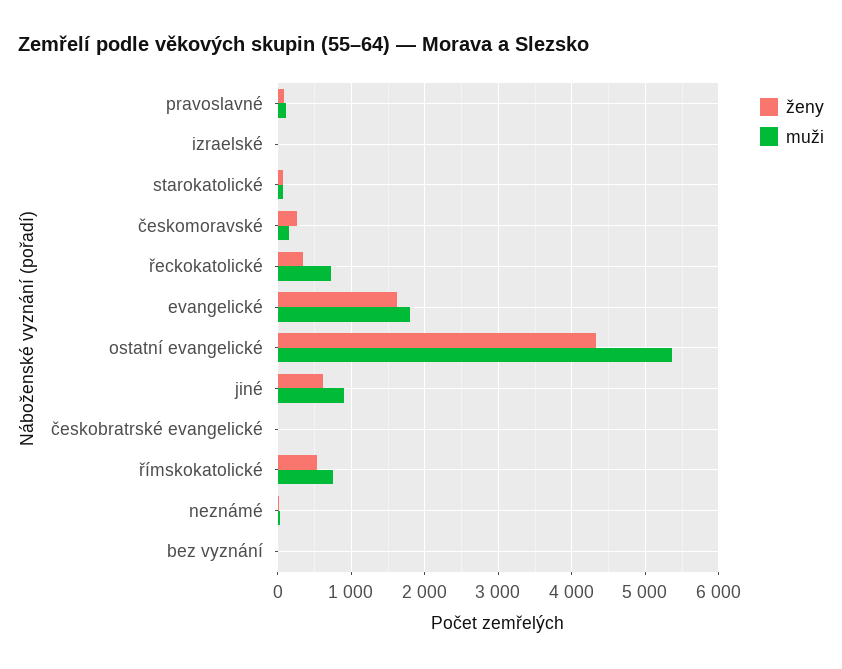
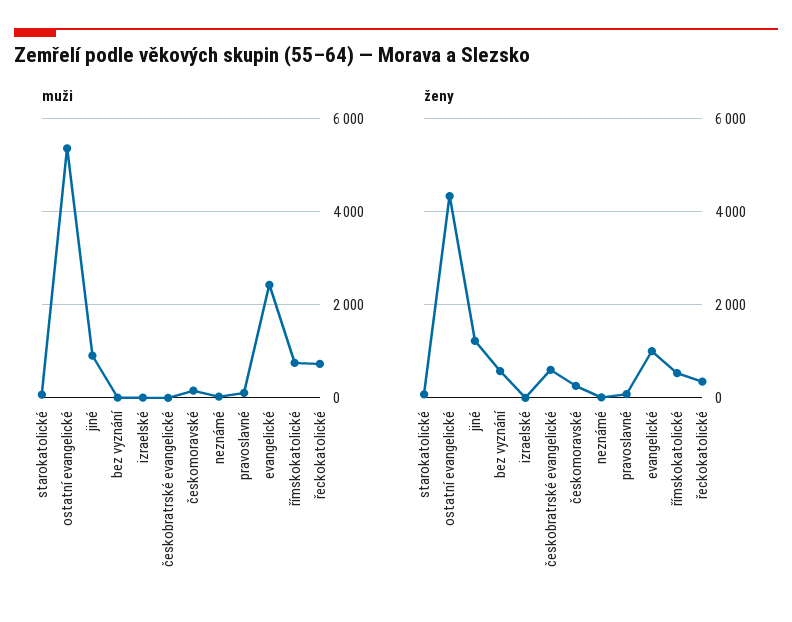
ženy, evangelické: 1600 -> 1000
muži, evangelické: 1800 -> 2400
ženy, jiné: 600 -> 1200
ženy, českobratrské evangelické: 0 -> 600
ženy, bez vyznání: 0 -> 600

